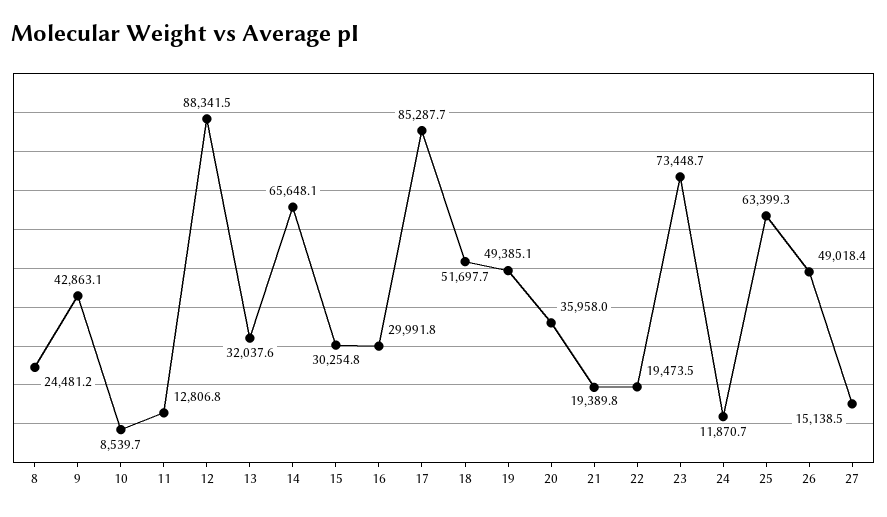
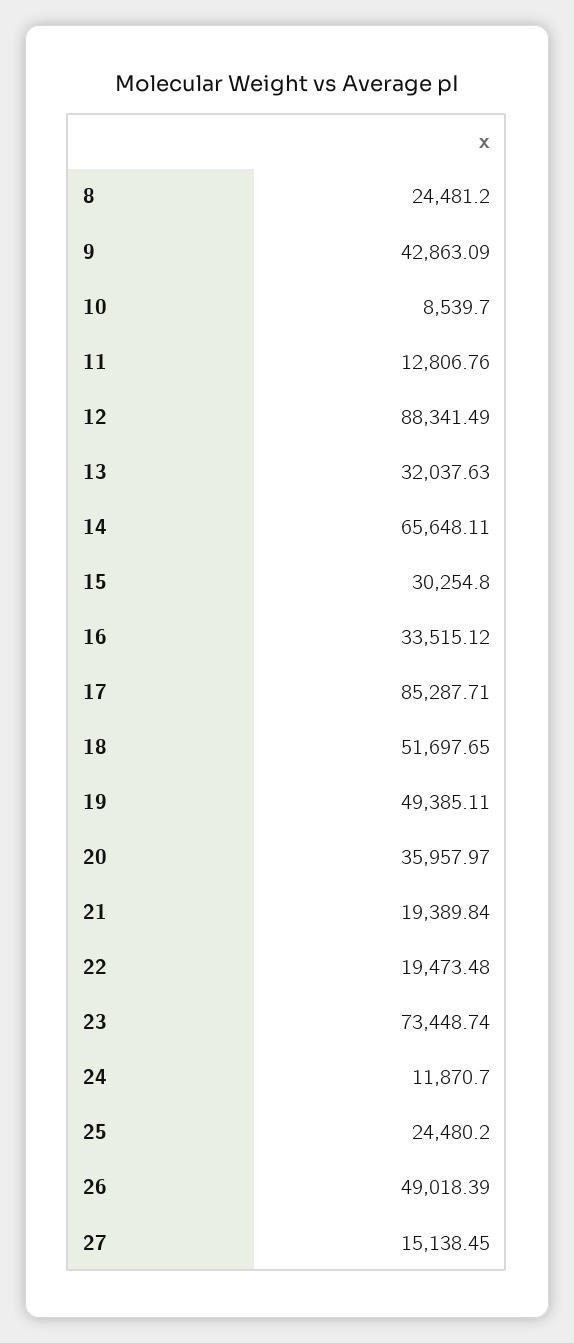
16: 29991.8 -> 33515.12
25: 63399.3 -> 24480.2

